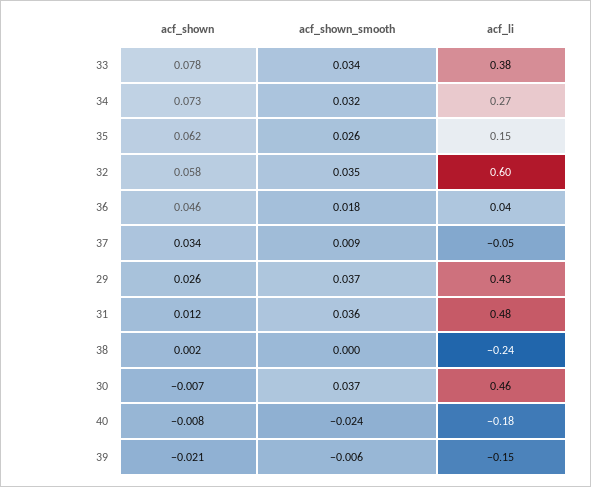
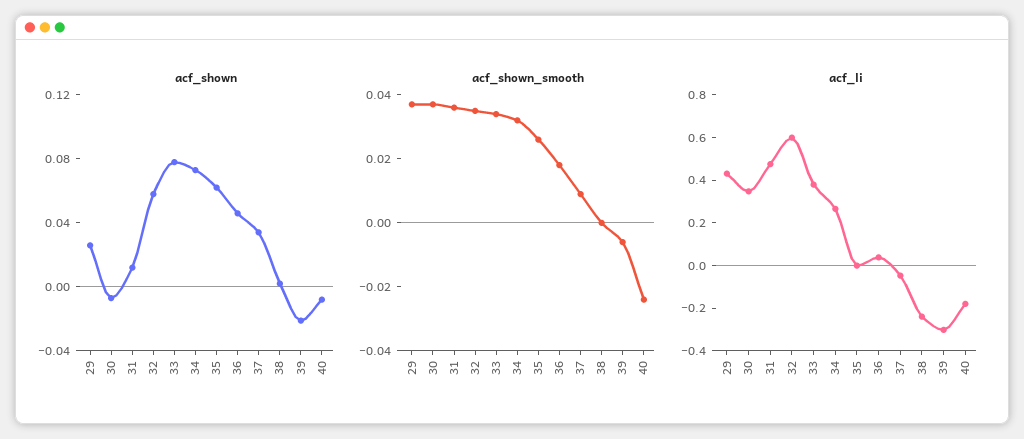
acf_li, 35: 0.15 -> 0
acf_li, 30: 0.46 -> 0.35
acf_li, 39: -0.15 -> -0.3

